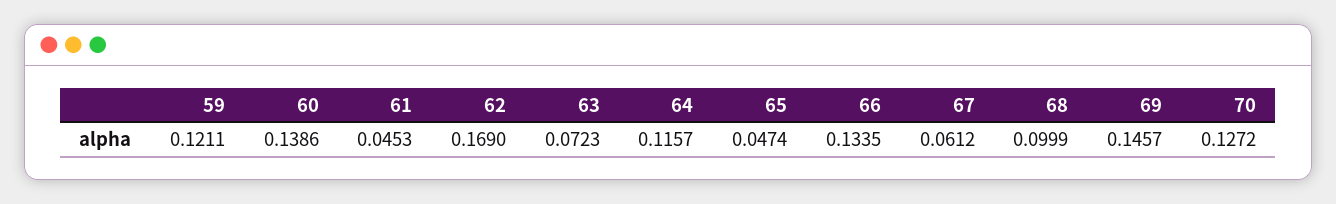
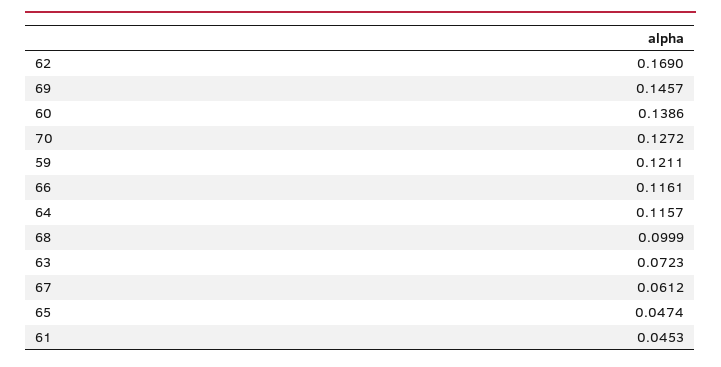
66: 0.1335 -> 0.1161

